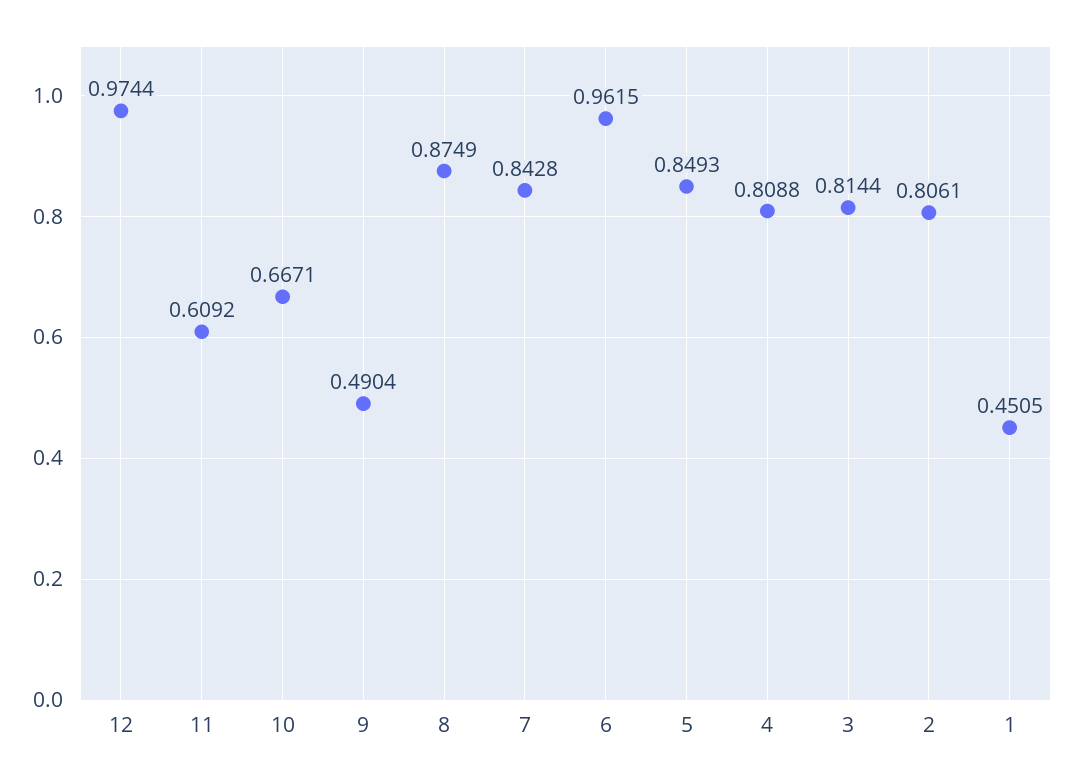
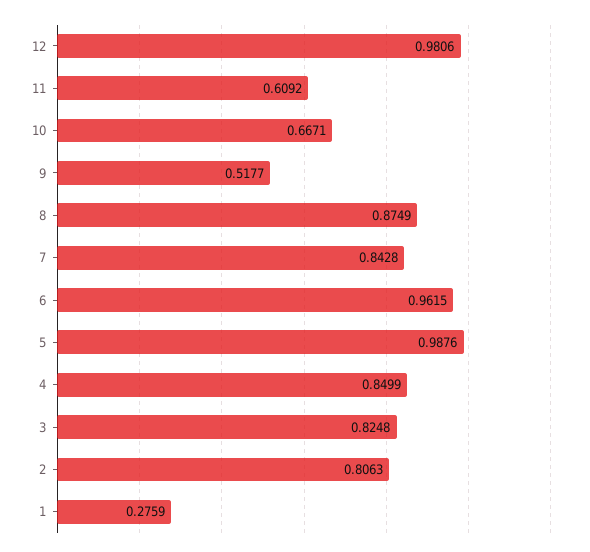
12: 0.9744 -> 0.9806
9: 0.4904 -> 0.5177
5: 0.8493 -> 0.9876
4: 0.8088 -> 0.8499
3: 0.8144 -> 0.8248
2: 0.8061 -> 0.8063
1: 0.4505 -> 0.2759

